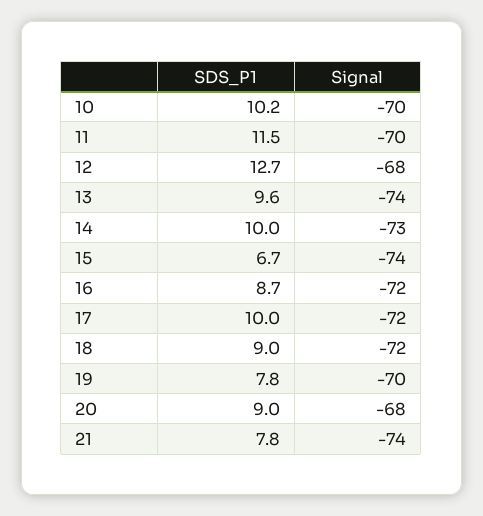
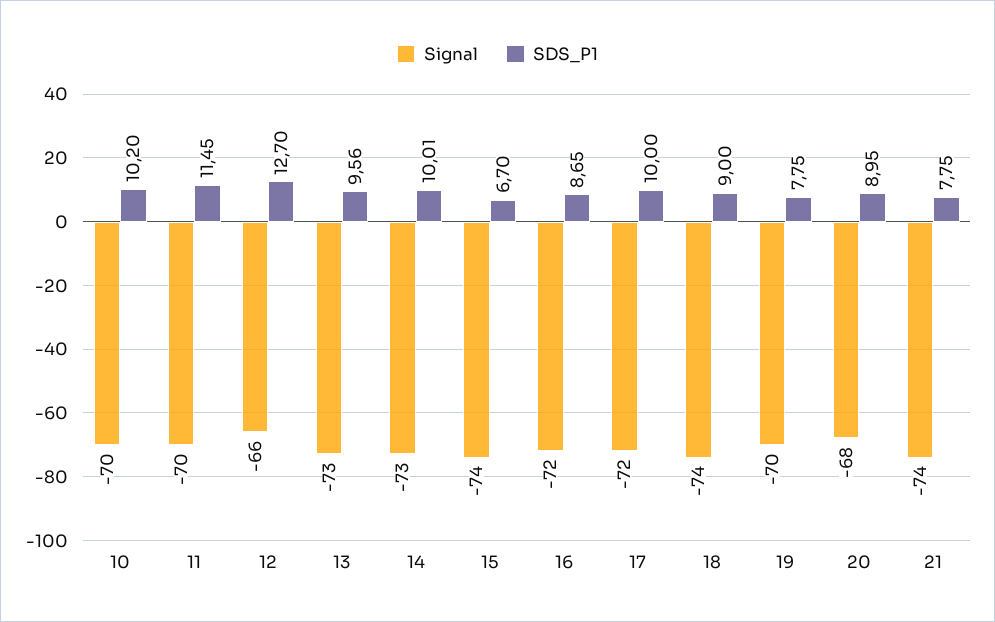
Signal, 12: -68 -> -66
Signal, 13: -74 -> -73
Signal, 18: -72 -> -74

